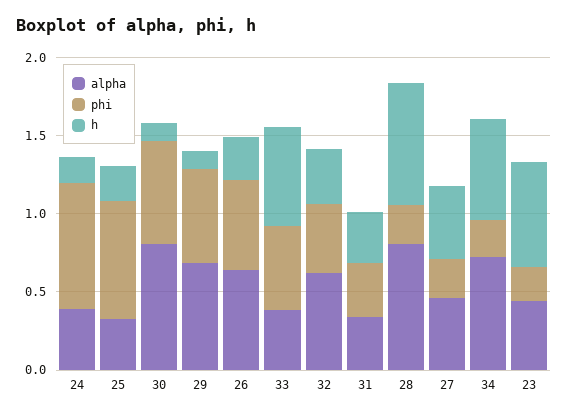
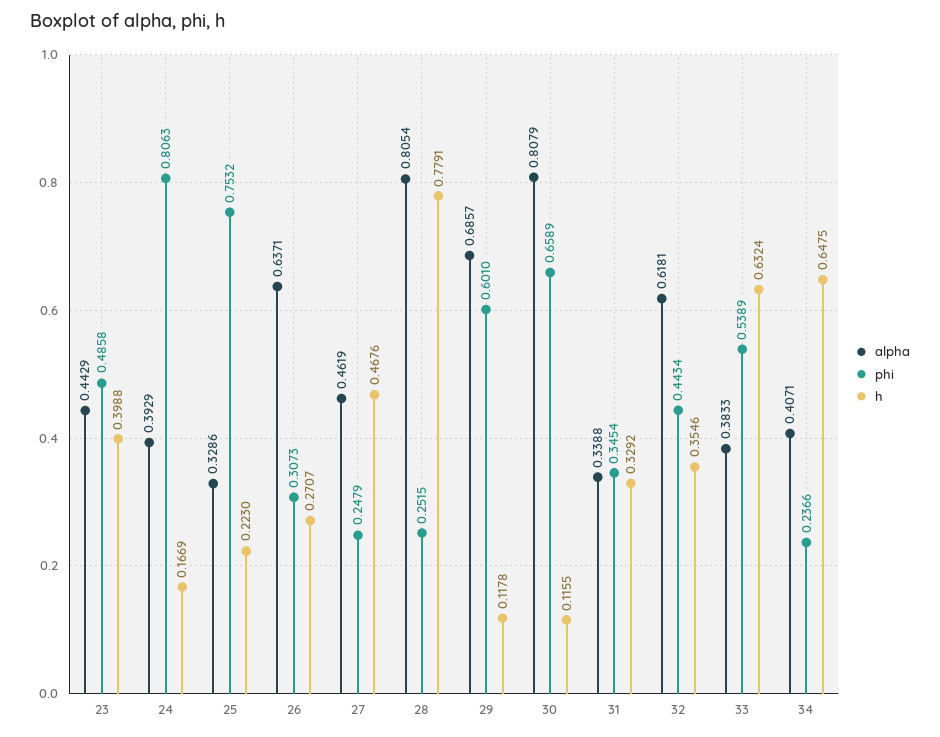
phi, 26: 0.6 -> 0.3073
alpha, 34: 0.7 -> 0.4071
phi, 23: 0.2 -> 0.4858
h, 23: 0.7 -> 0.3988

